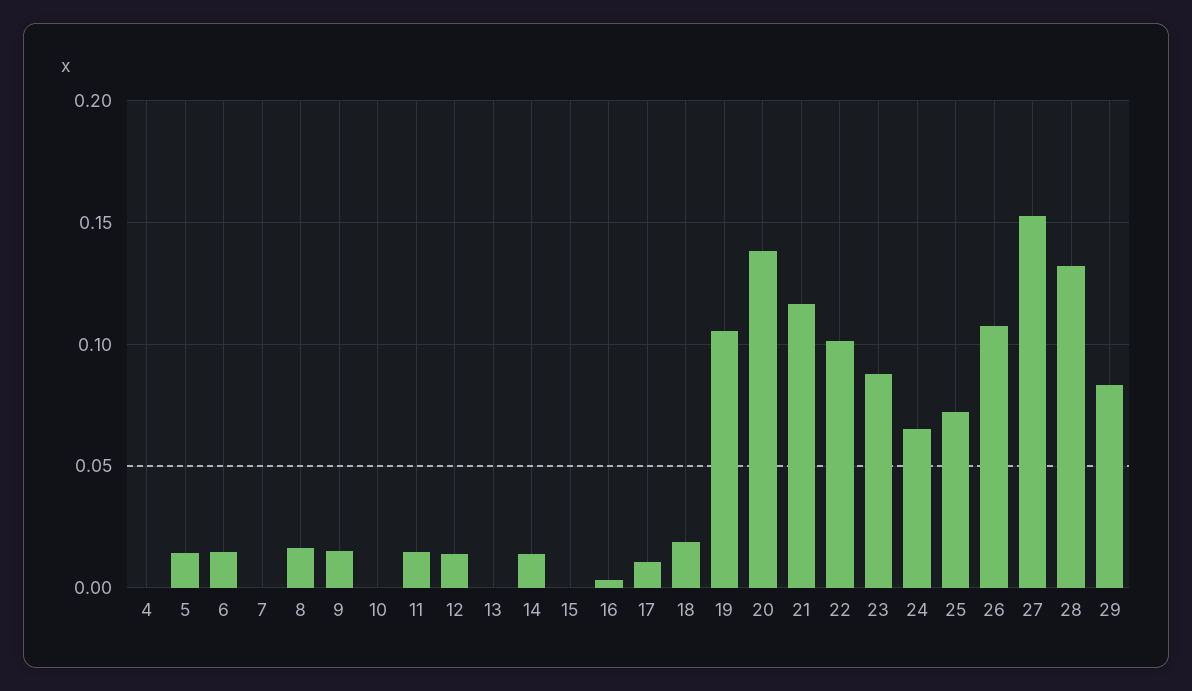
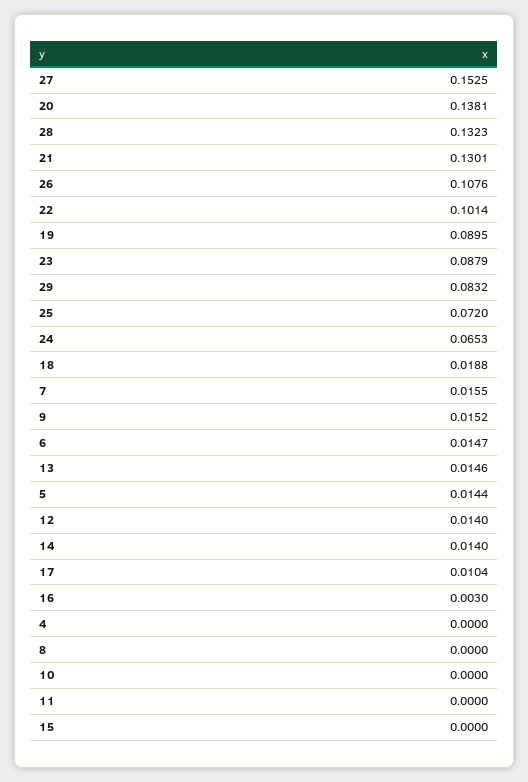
7: 0 -> 0.0155
8: 0.015 -> 0
11: 0.015 -> 0
13: 0 -> 0.0146
19: 0.105 -> 0.0895
21: 0.115 -> 0.1301

